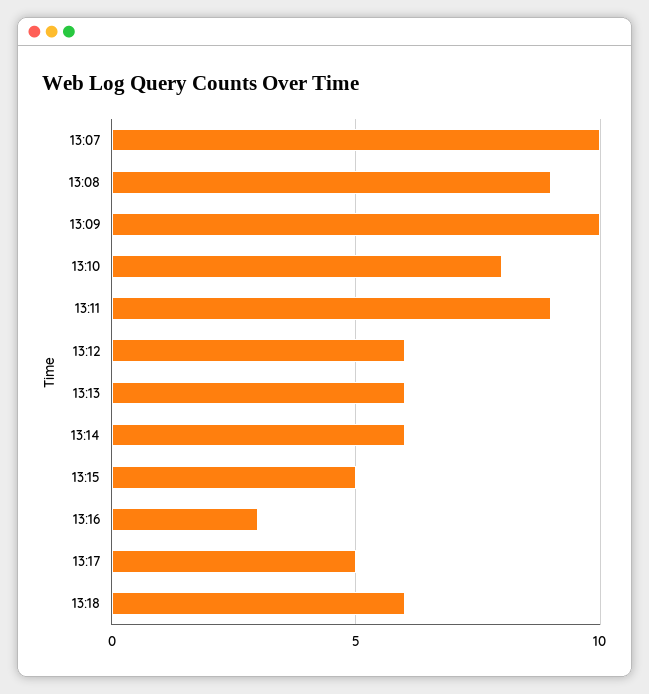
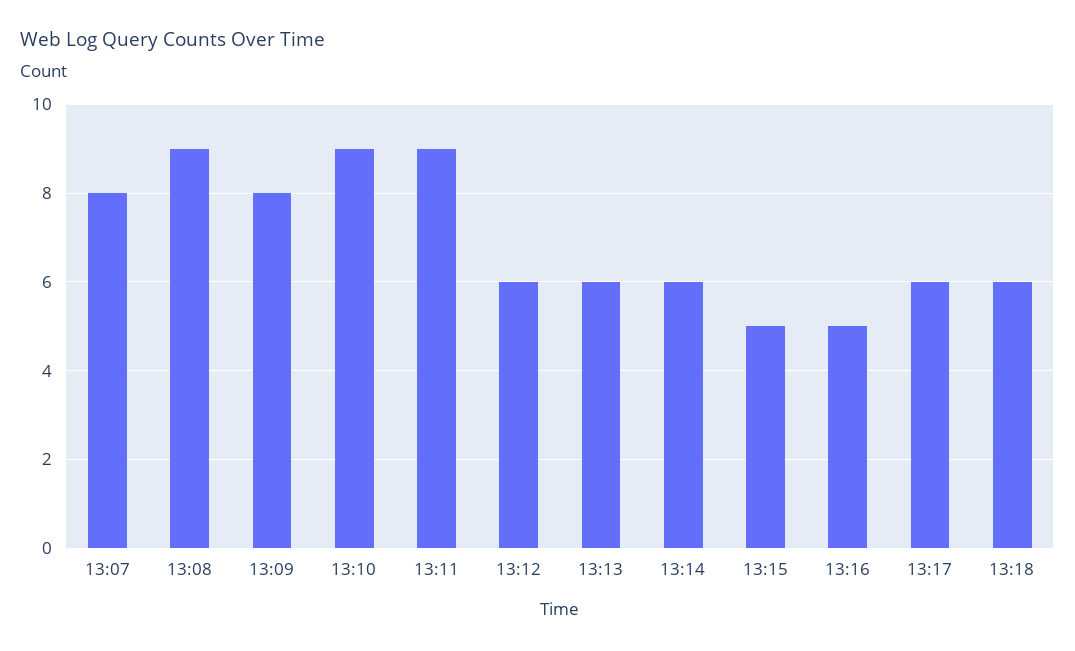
13:07: 10 -> 8
13:09: 10 -> 8
13:10: 8 -> 9
13:16: 3 -> 5
13:17: 5 -> 6

